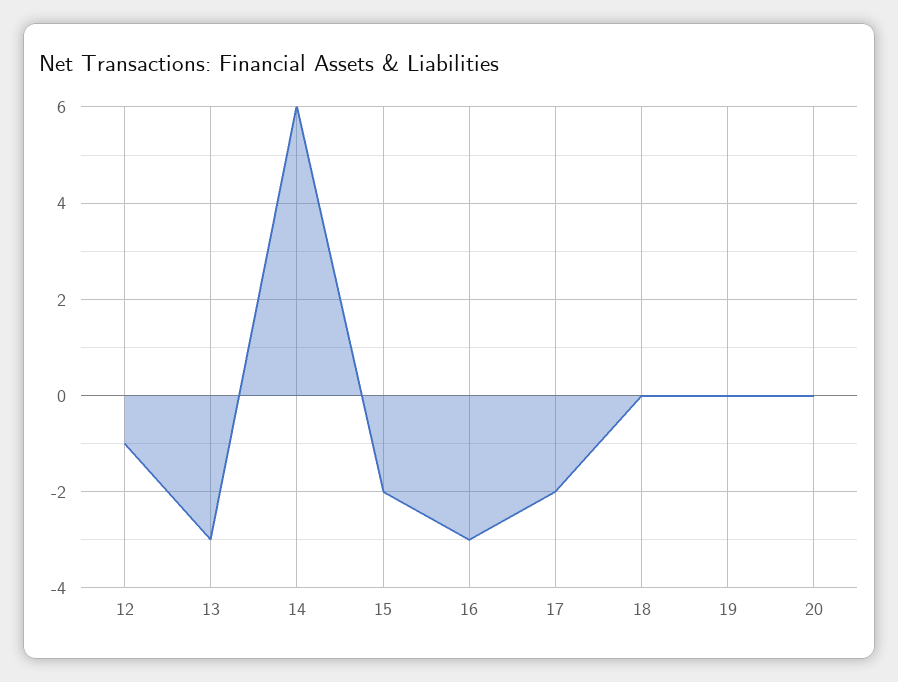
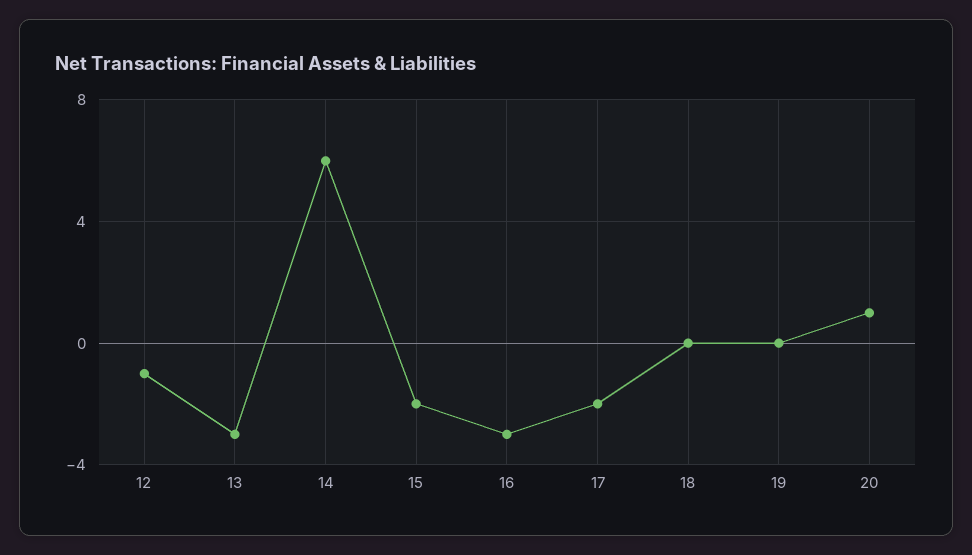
20: 0 -> 1

